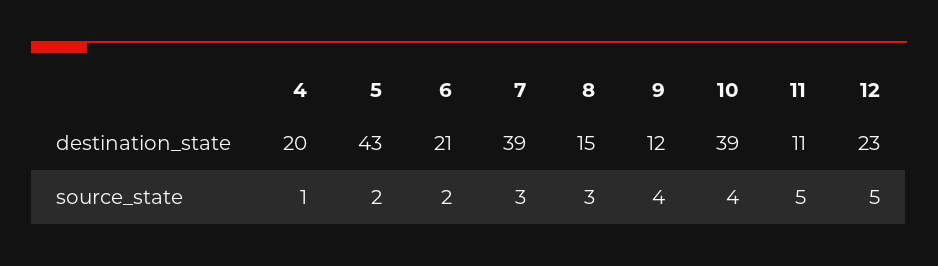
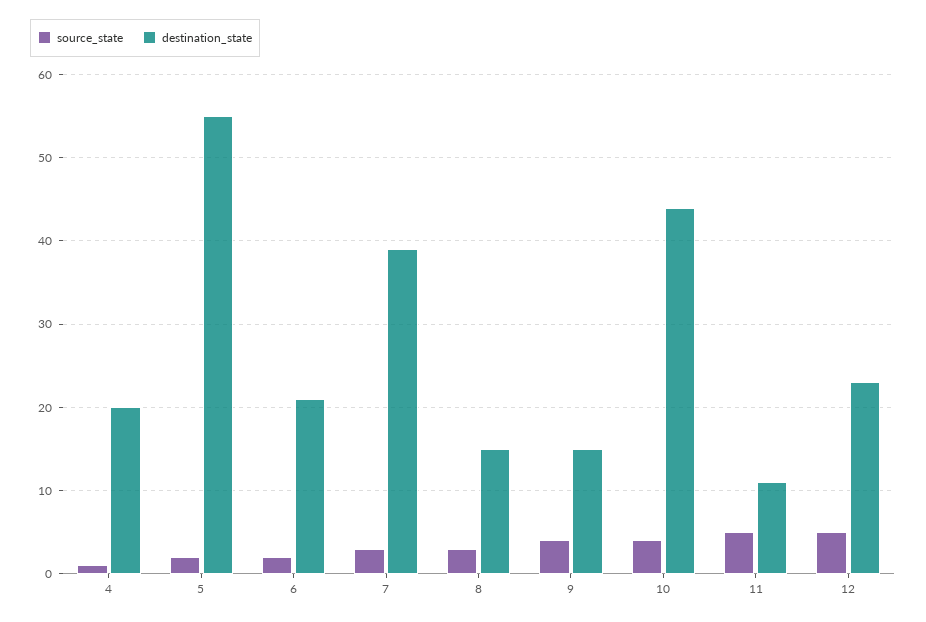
destination_state, 5: 43 -> 55
destination_state, 9: 12 -> 15
destination_state, 10: 39 -> 44

